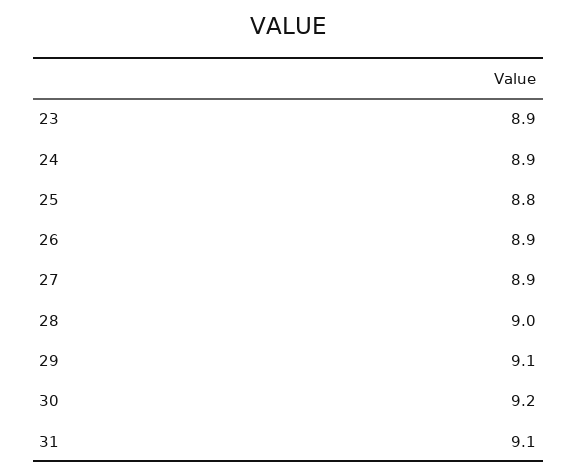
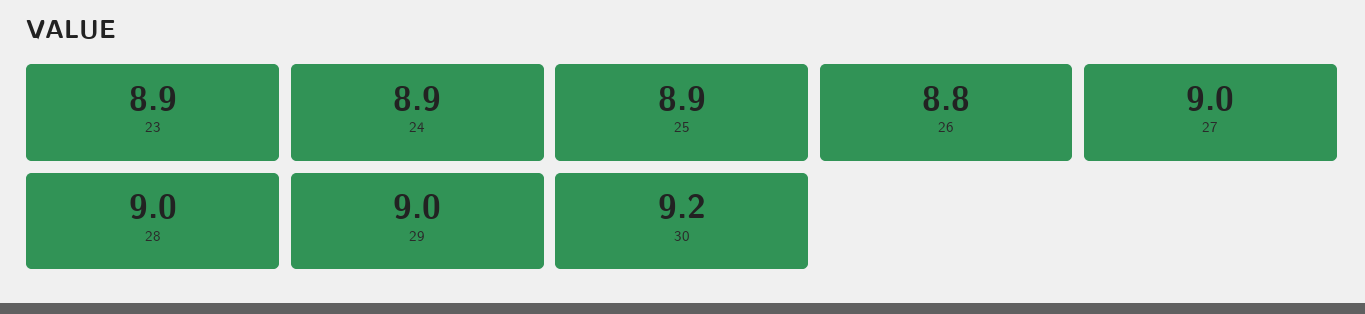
25: 8.8 -> 8.9
26: 8.9 -> 8.8
27: 8.9 -> 9
29: 9.1 -> 9
31: 9.1 -> none

